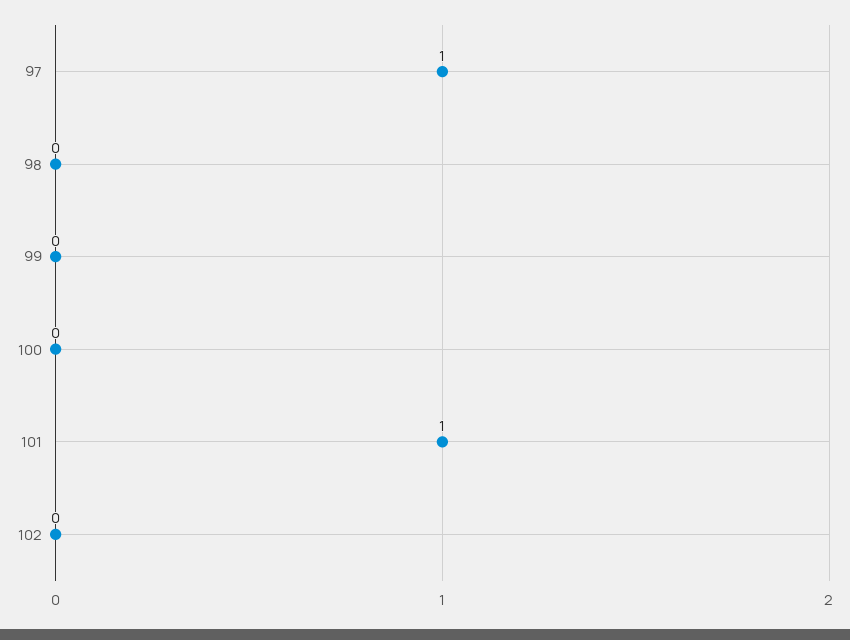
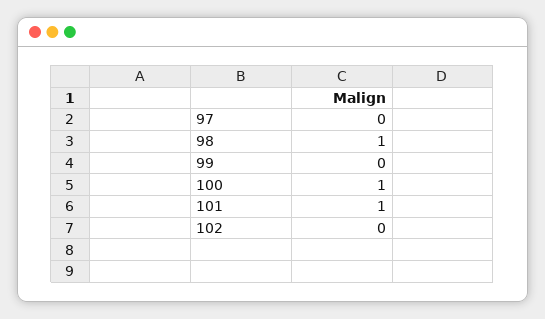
97: 1 -> 0
98: 0 -> 1
100: 0 -> 1

